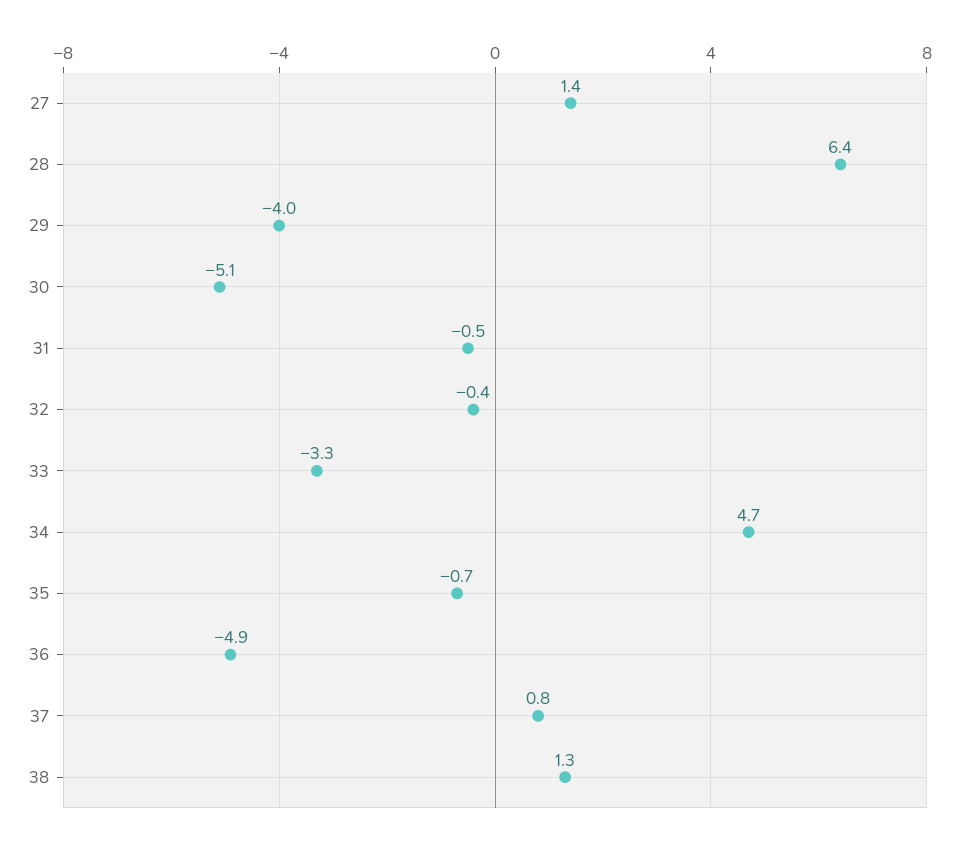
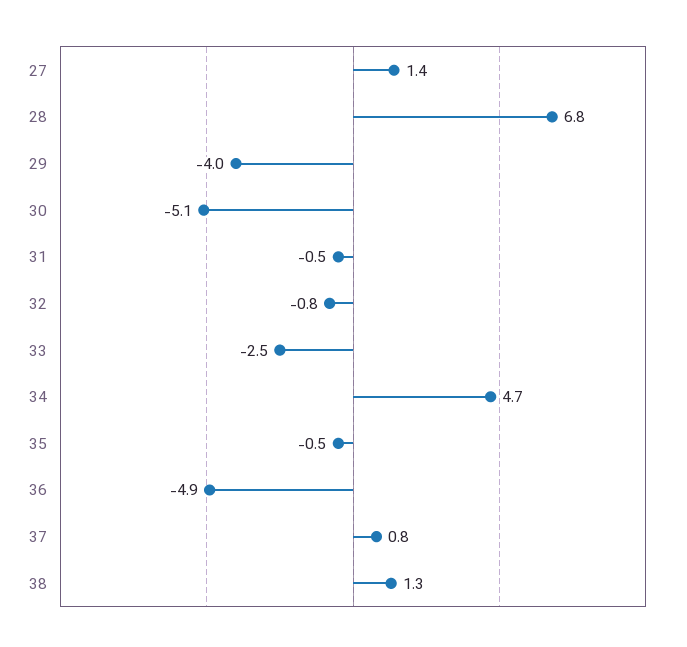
28: 6.4 -> 6.8
32: -0.4 -> -0.8
33: -3.3 -> -2.5
35: -0.7 -> -0.5

